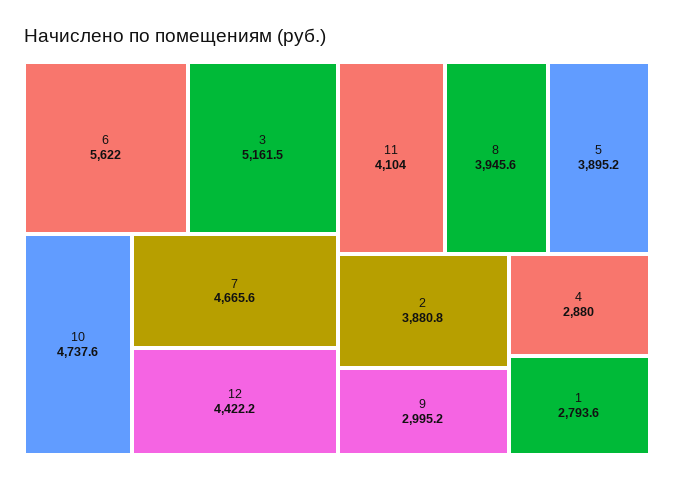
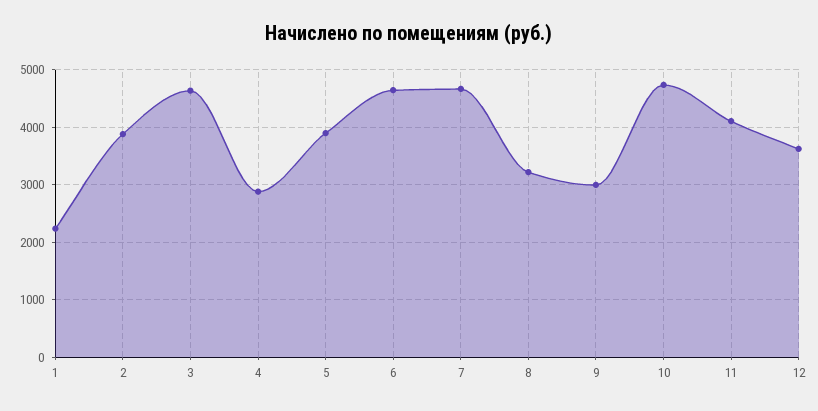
6: 5622 -> 4600
3: 5161.5 -> 4600
12: 4422.2 -> 3600
8: 3945.6 -> 3200
1: 2793.6 -> 2200

